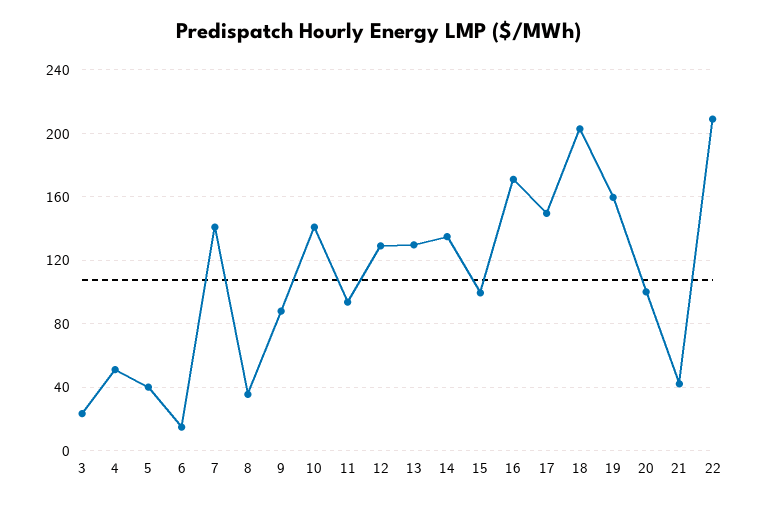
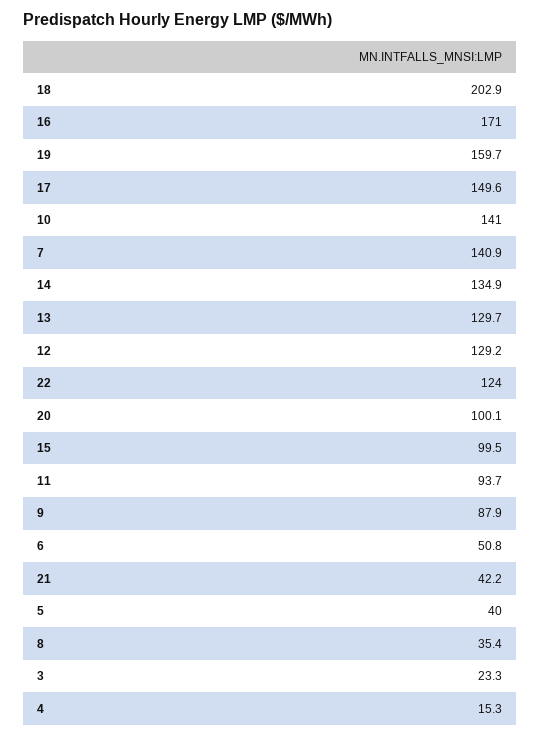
4: 50 -> 15.3
6: 15 -> 50.8
22: 210 -> 124

